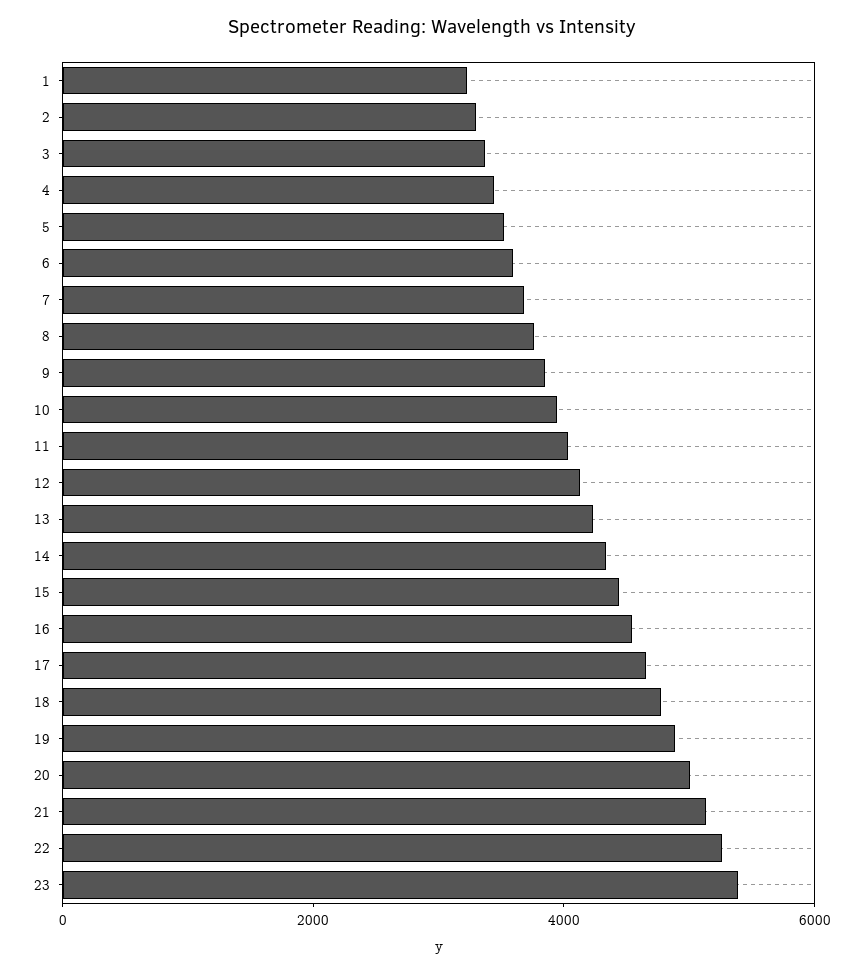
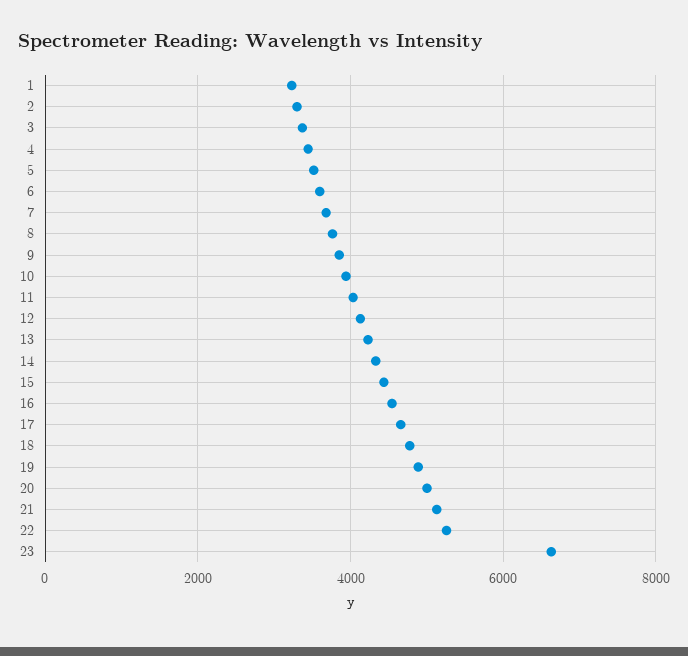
23: 5500 -> 6600

